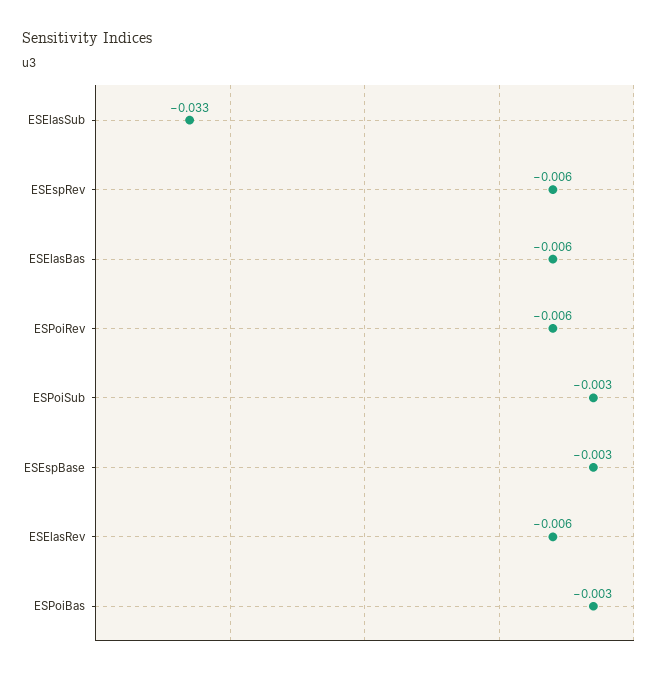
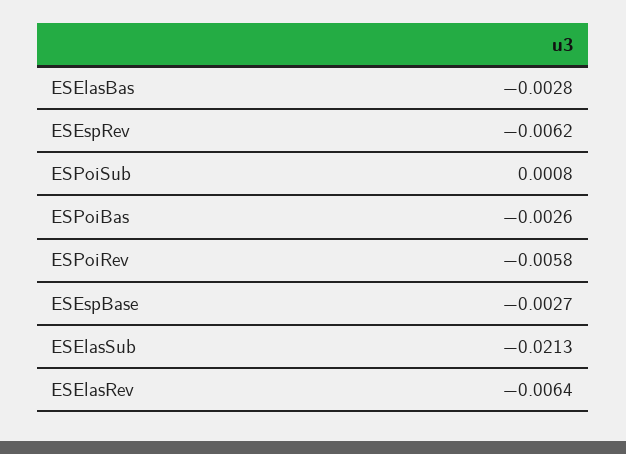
ESElasSub: -0.033 -> -0.0213
ESElasBas: -0.006 -> -0.0028
ESPoiSub: -0.003 -> 0.0008

